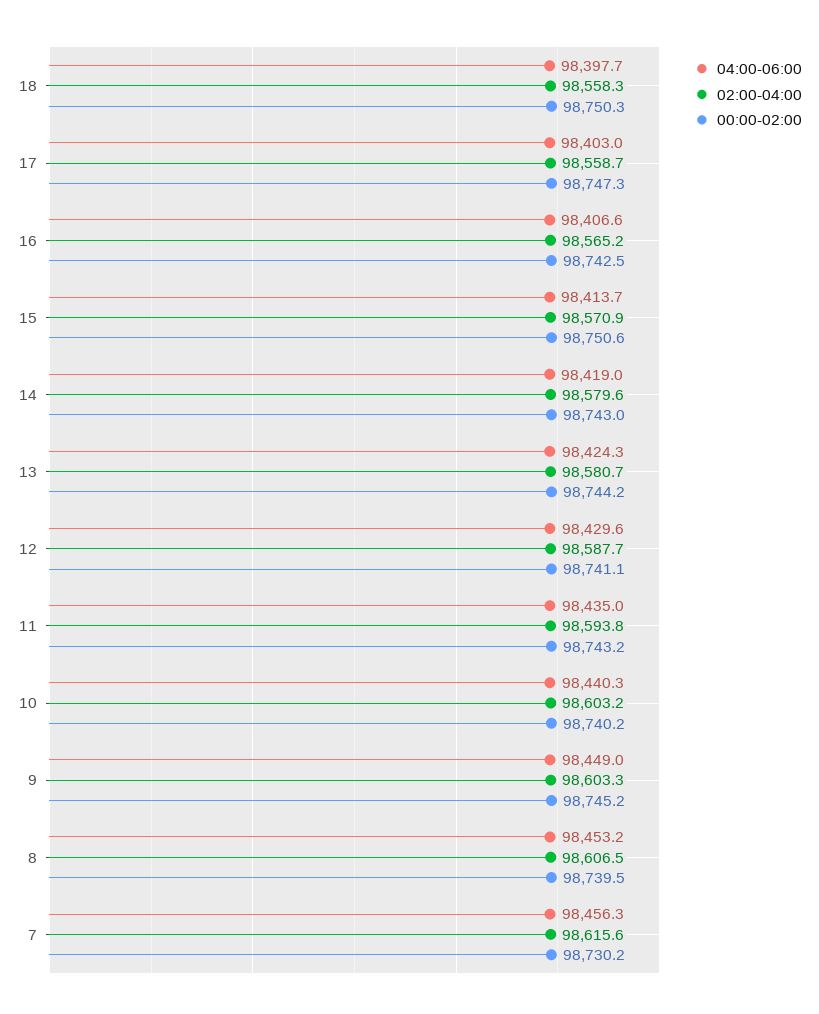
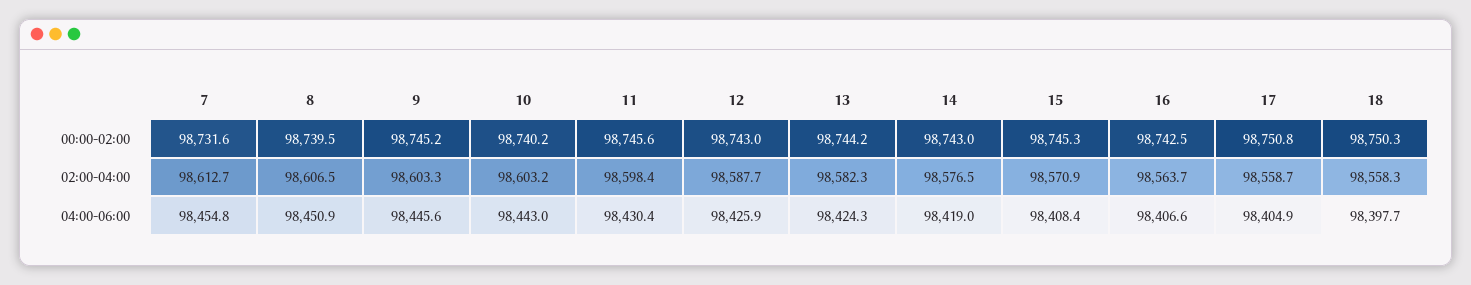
04:00-06:00, 17: 98403 -> 98404.9
00:00-02:00, 17: 98747.3 -> 98750.8
02:00-04:00, 16: 98565.2 -> 98563.7
04:00-06:00, 15: 98413.7 -> 98408.4
00:00-02:00, 15: 98750.6 -> 98745.3
02:00-04:00, 14: 98579.6 -> 98576.5
02:00-04:00, 13: 98580.7 -> 98582.3
04:00-06:00, 12: 98429.6 -> 98425.9
00:00-02:00, 12: 98741.1 -> 98743
04:00-06:00, 11: 98435 -> 98430.4
02:00-04:00, 11: 98593.8 -> 98598.4
00:00-02:00, 11: 98743.2 -> 98745.6
04:00-06:00, 10: 98440.3 -> 98443
04:00-06:00, 9: 98449 -> 98445.6
04:00-06:00, 8: 98453.2 -> 98450.9
04:00-06:00, 7: 98456.3 -> 98454.8
02:00-04:00, 7: 98615.6 -> 98612.7
00:00-02:00, 7: 98730.2 -> 98731.6

